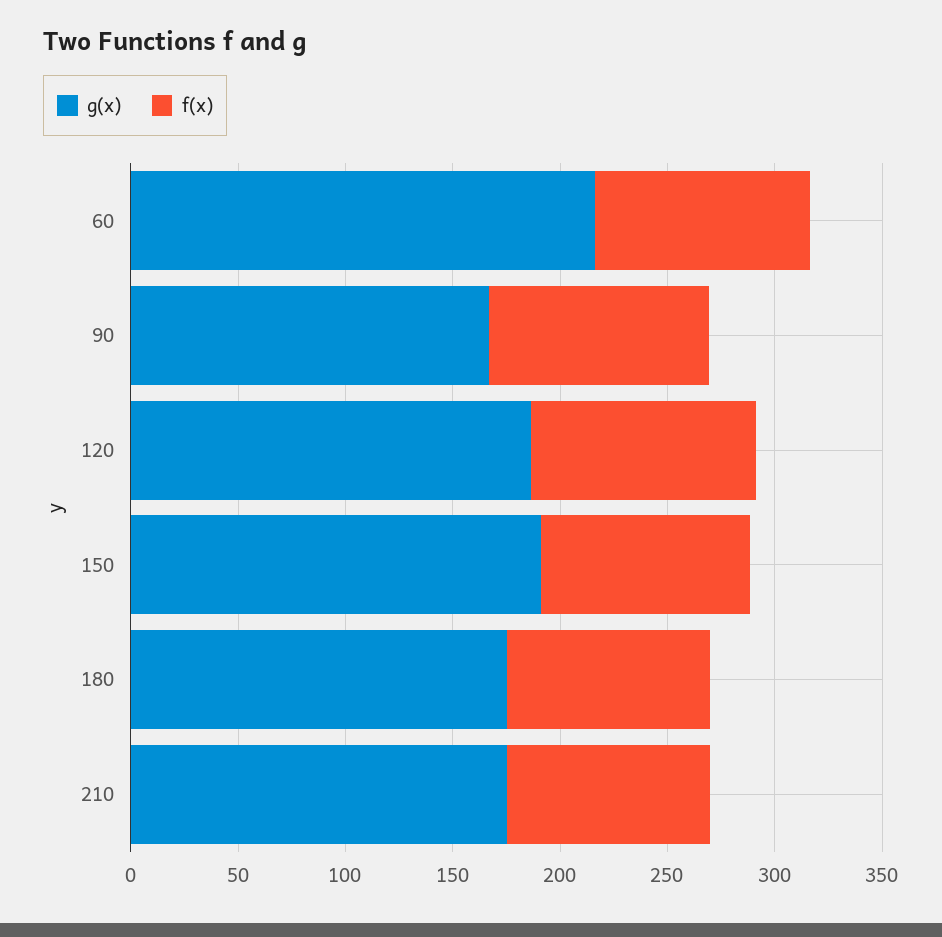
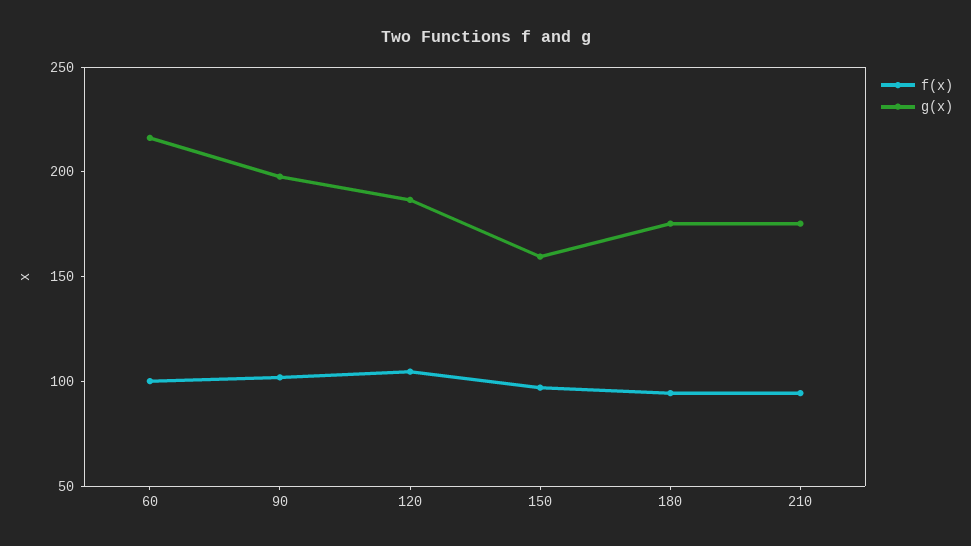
g(x), 90: 170 -> 200
g(x), 150: 190 -> 160

